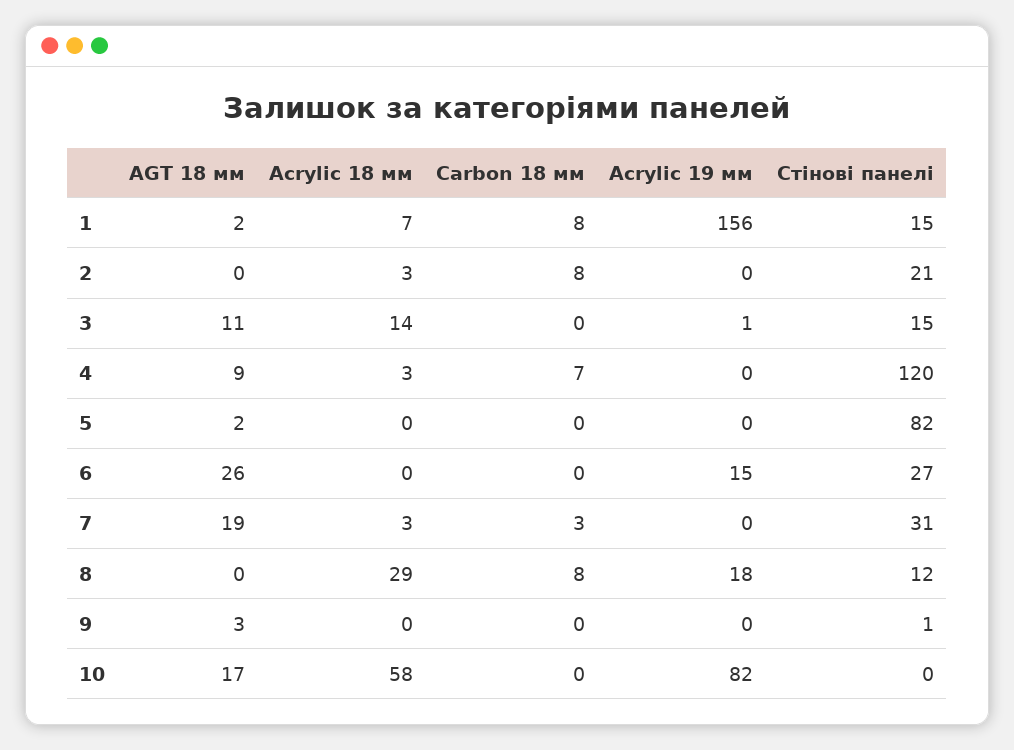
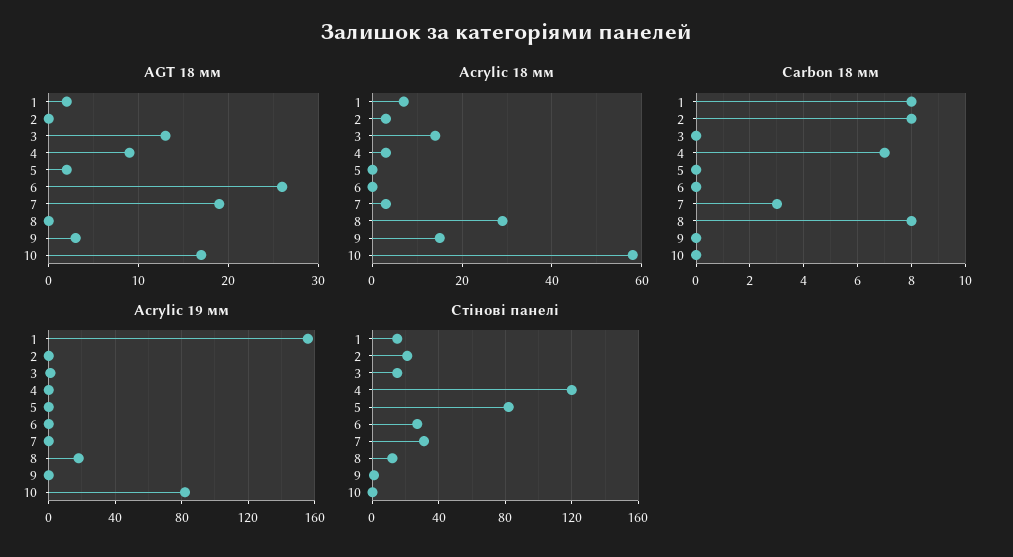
AGT 18 мм, 3: 11 -> 13
Acrylic 19 мм, 6: 15 -> 0
Acrylic 18 мм, 9: 0 -> 15

